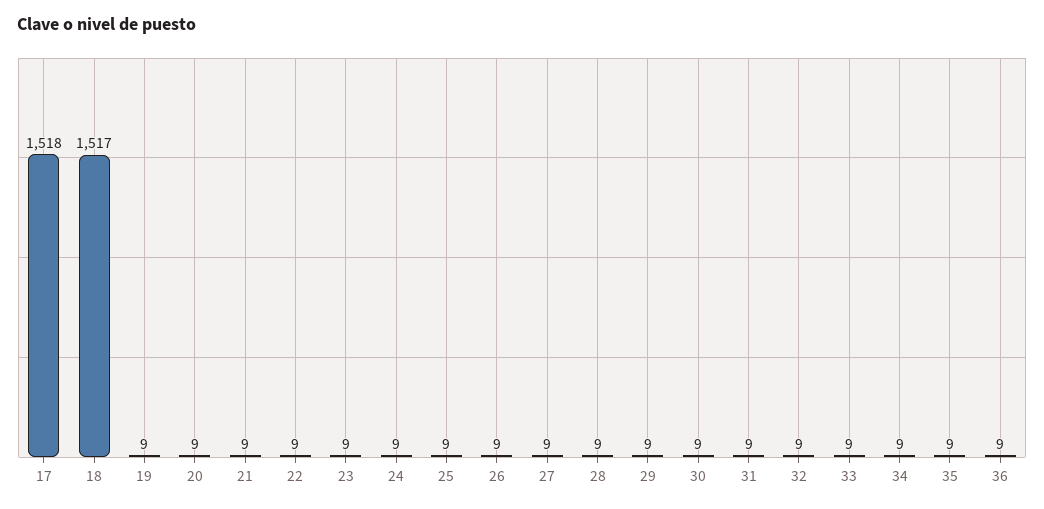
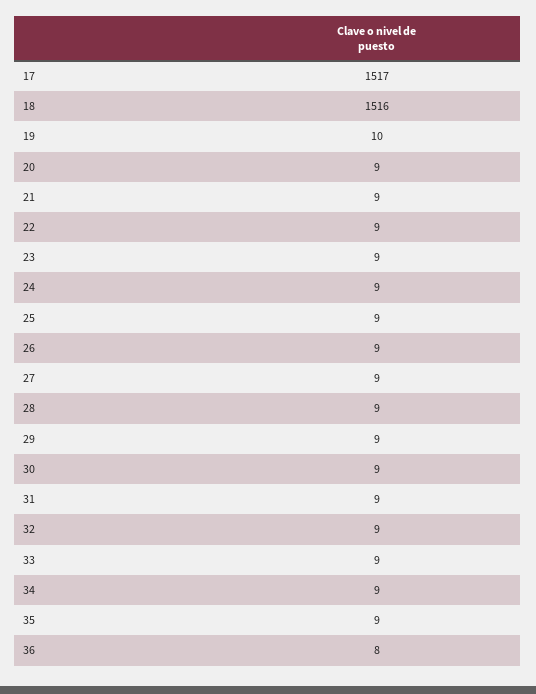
17: 1518 -> 1517
18: 1517 -> 1516
19: 9 -> 10
36: 9 -> 8

